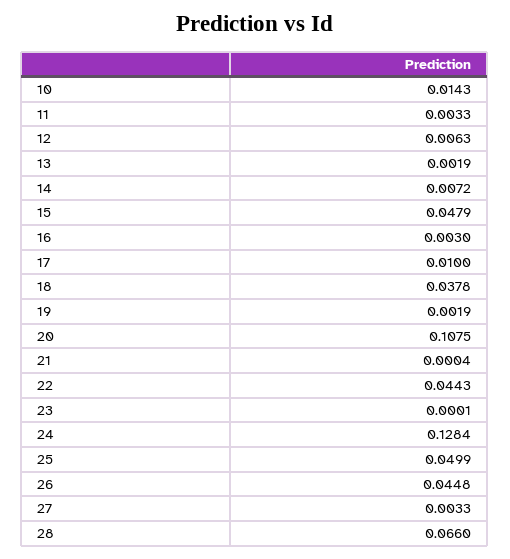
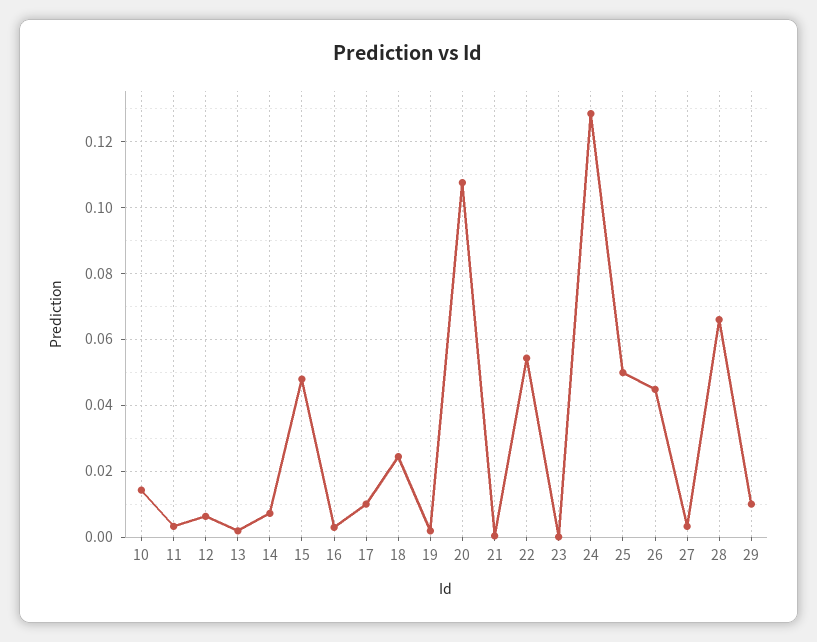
18: 0.0378 -> 0.024
22: 0.0443 -> 0.054
29: none -> 0.01

